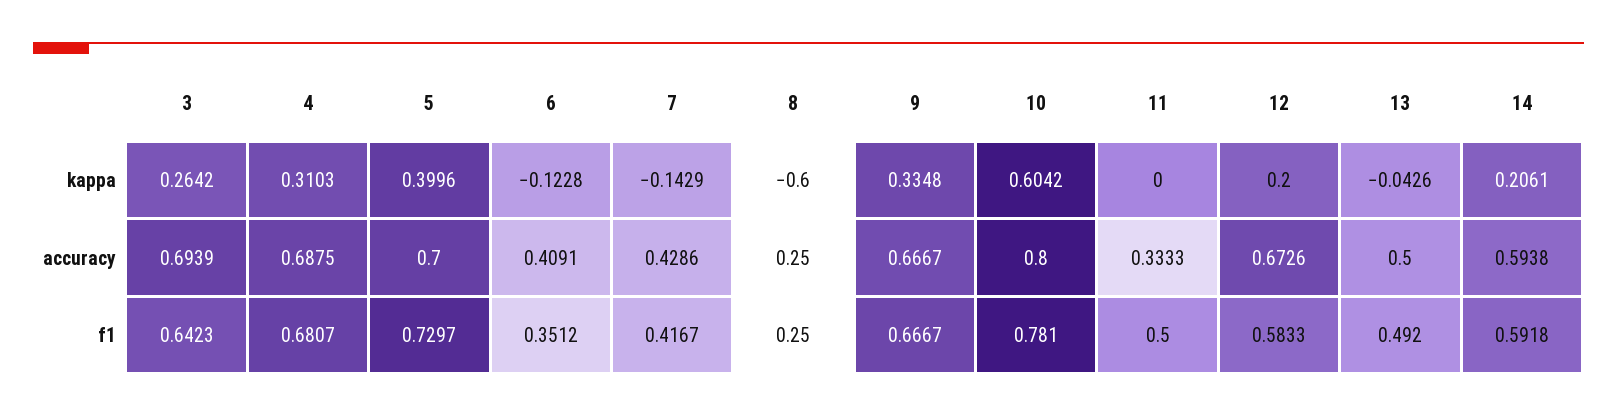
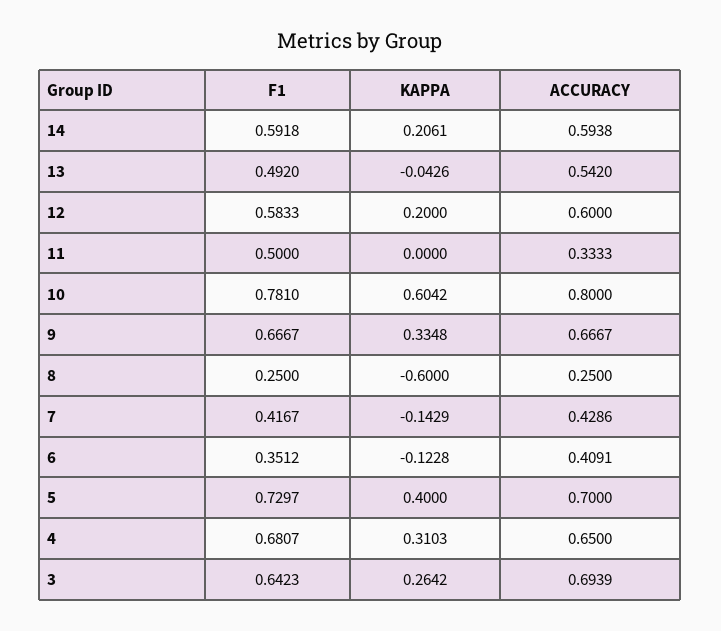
5, kappa: 0.3996 -> 0.4
4, accuracy: 0.6875 -> 0.65
12, accuracy: 0.6726 -> 0.6
13, accuracy: 0.5 -> 0.542

